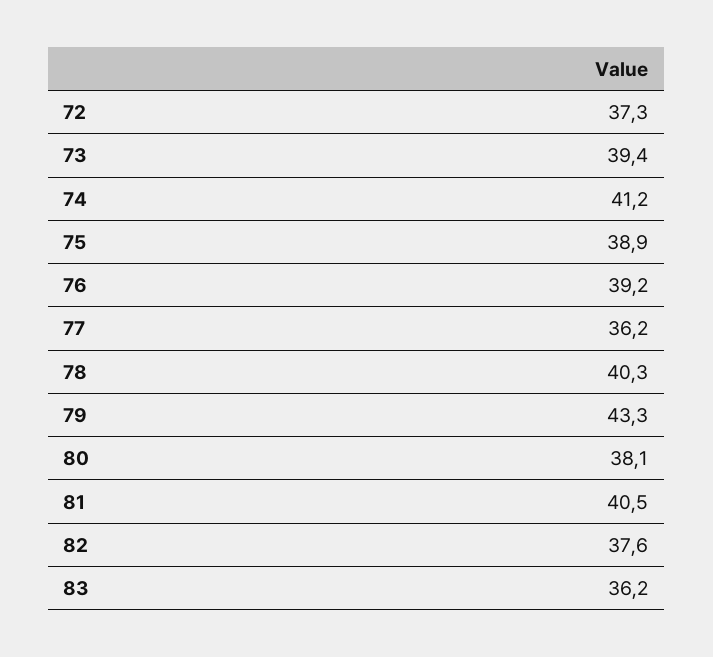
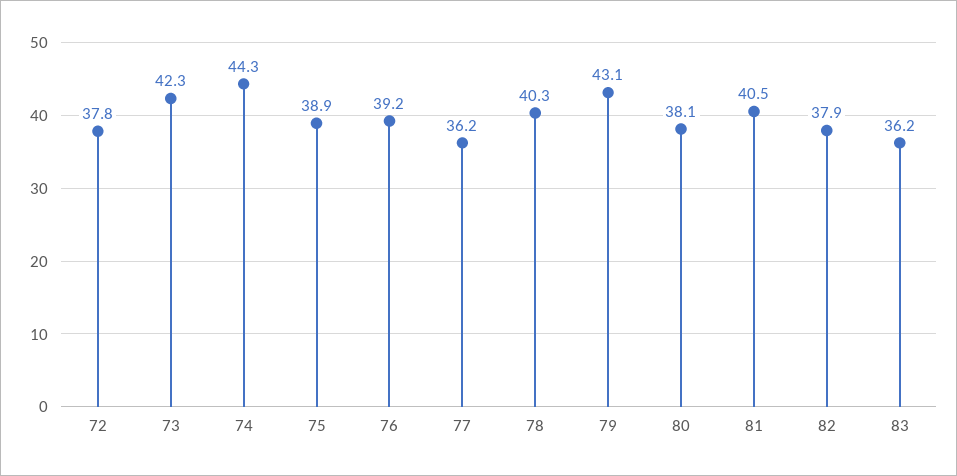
72: 37.3 -> 37.8
73: 39.4 -> 42.3
74: 41.2 -> 44.3
79: 43.3 -> 43.1
82: 37.6 -> 37.9

